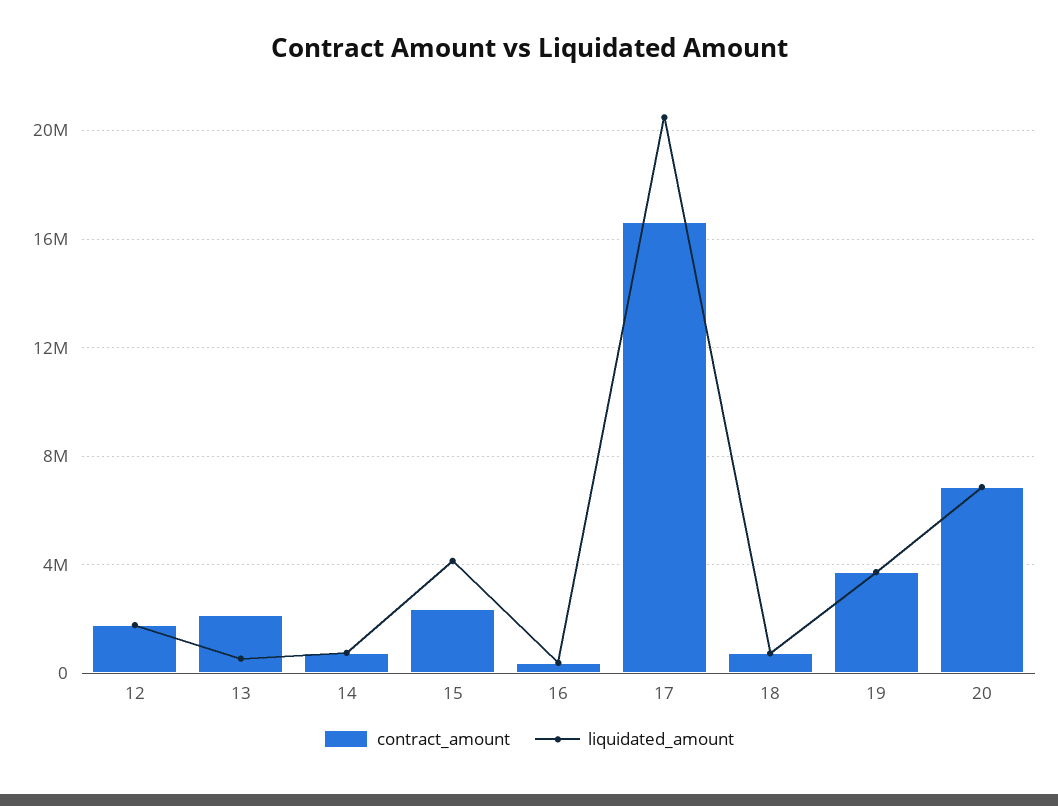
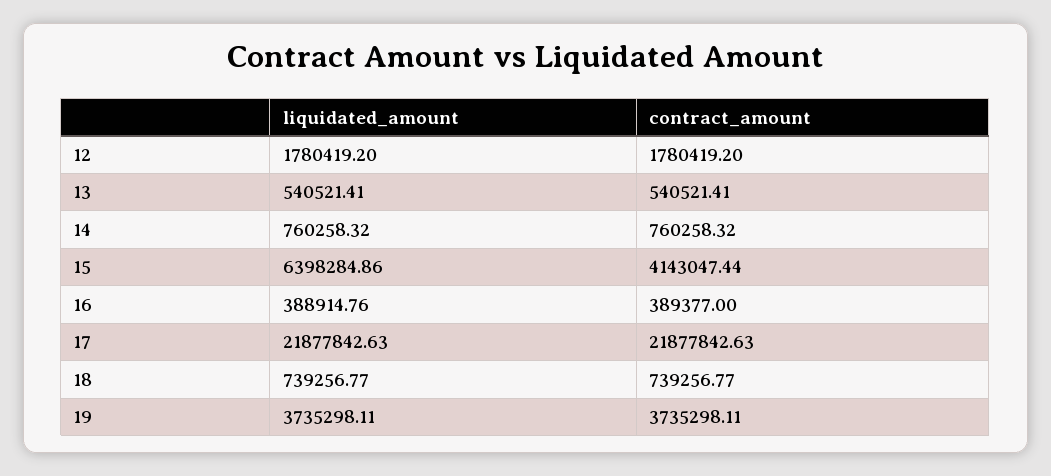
contract_amount, 13: 2000000 -> 540521.41
contract_amount, 15: 2500000 -> 4143047.44
liquidated_amount, 15: 4000000 -> 6398284.86
contract_amount, 17: 16500000 -> 21877842.63
liquidated_amount, 17: 20500000 -> 21877842.63
contract_amount, 20: 7000000 -> none
liquidated_amount, 20: 7000000 -> none

